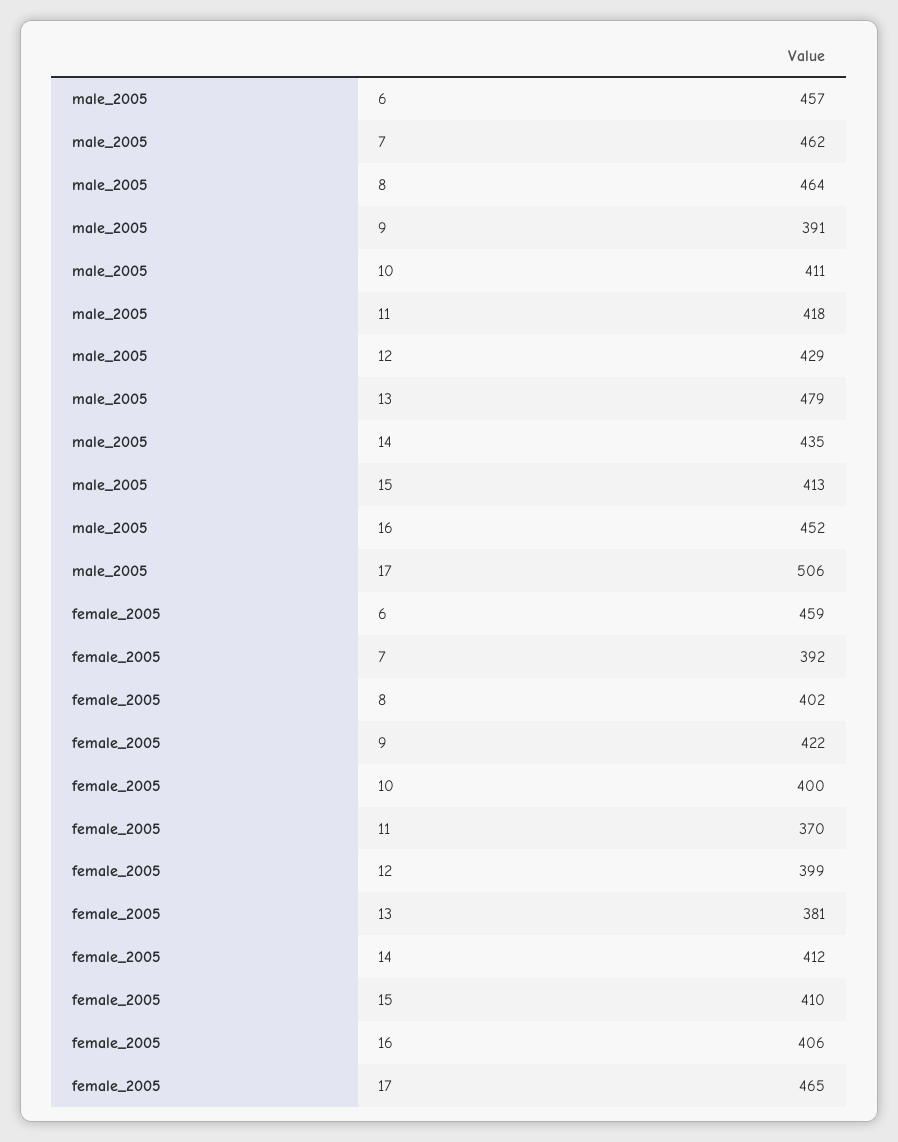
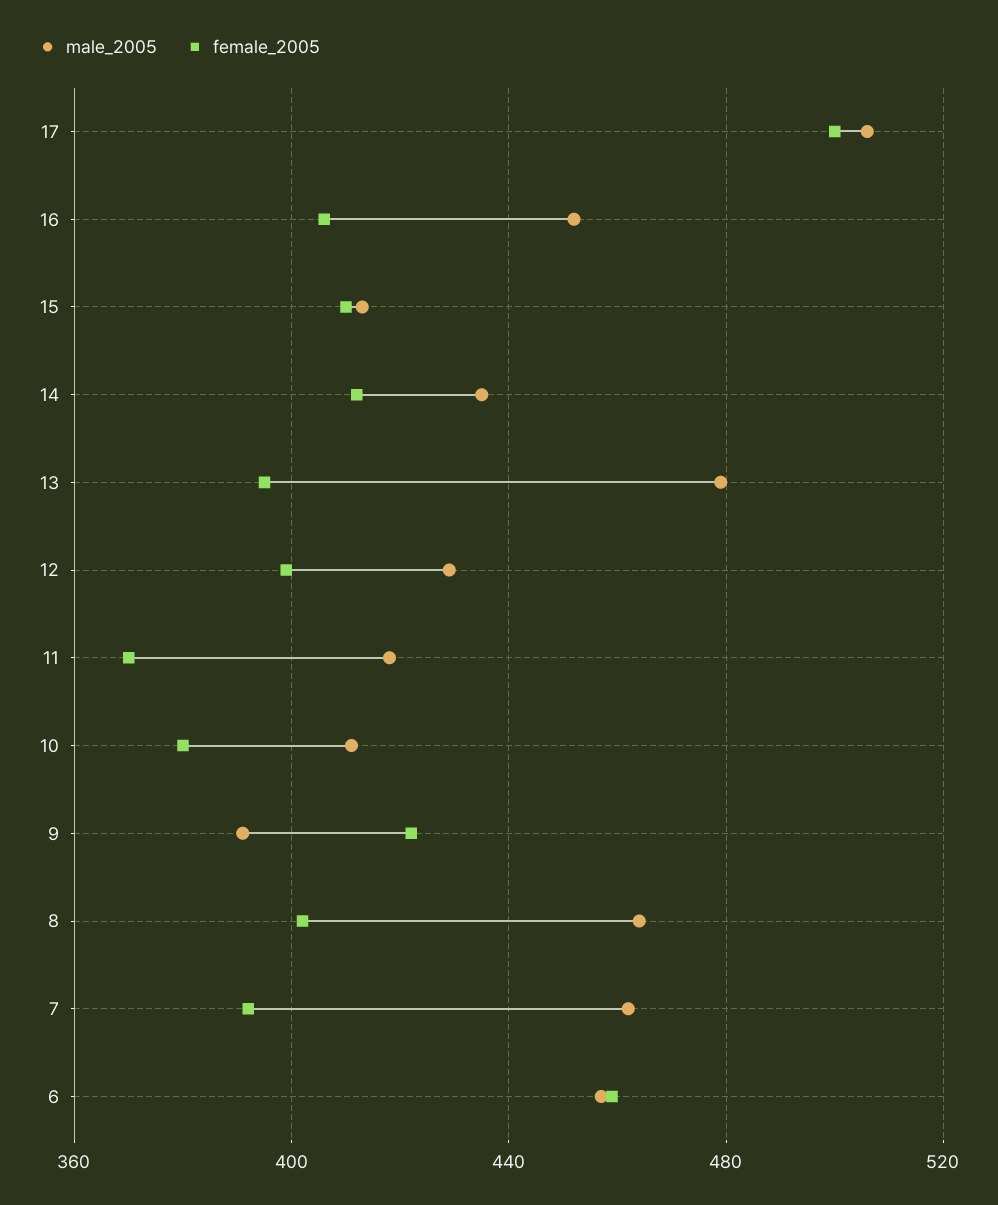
female_2005, 10: 400 -> 380
female_2005, 13: 381 -> 395
female_2005, 17: 465 -> 500

